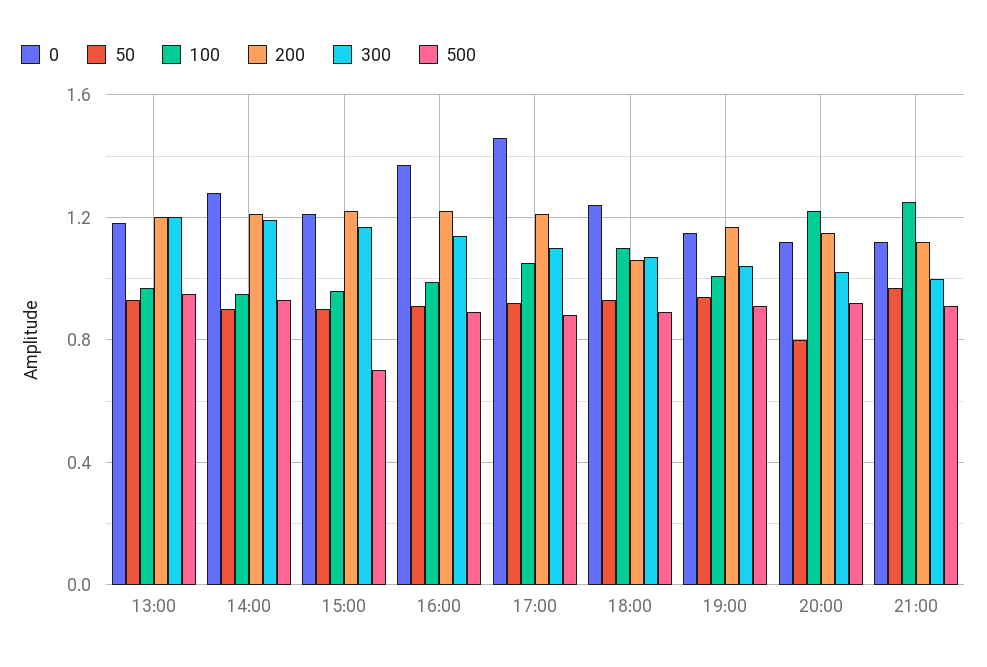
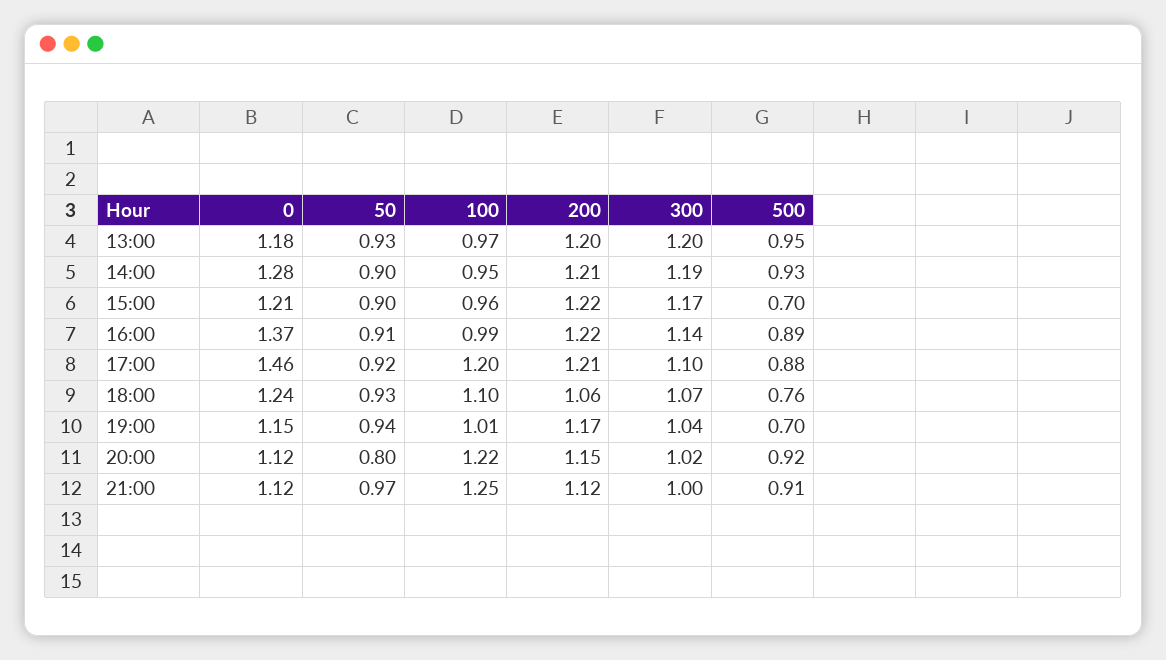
100, 17:00: 1.05 -> 1.2
500, 18:00: 0.9 -> 0.76
500, 19:00: 0.9 -> 0.7

